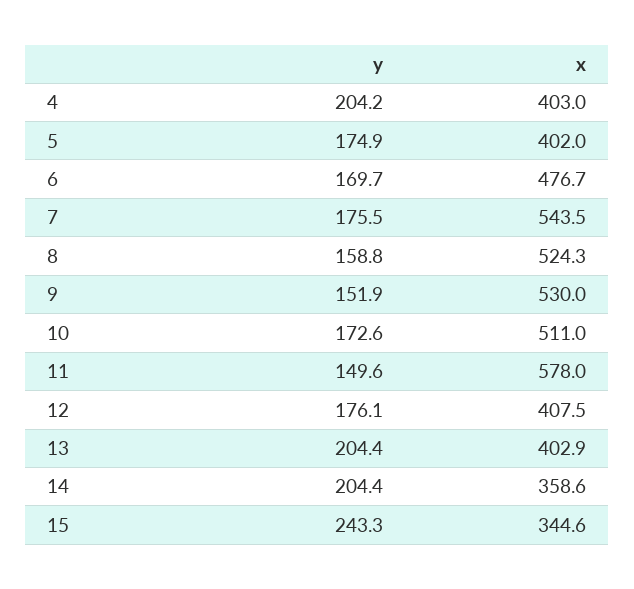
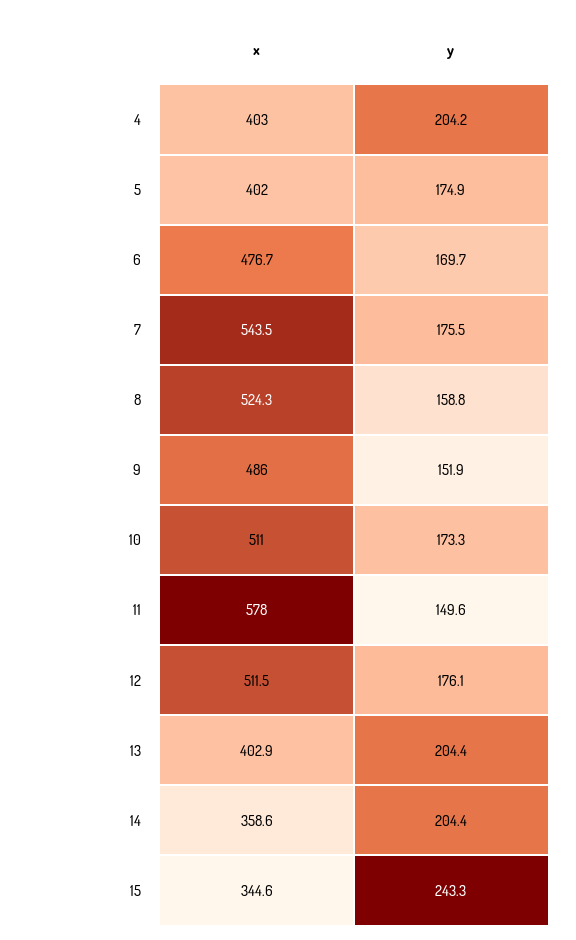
x, 9: 530 -> 486
y, 10: 172.6 -> 173.3
x, 12: 407.5 -> 511.5

